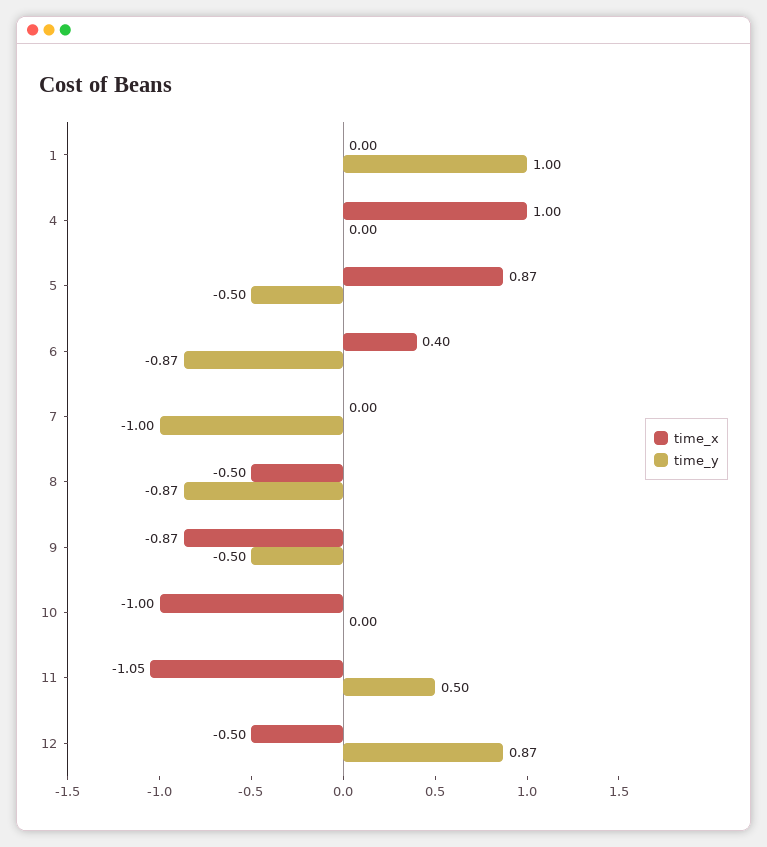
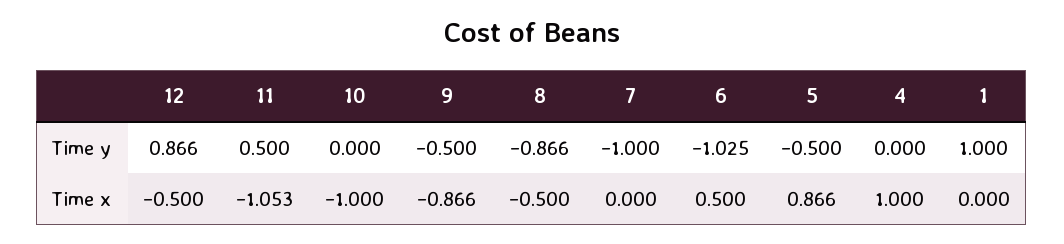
time_x, 6: 0.4 -> 0.5
time_y, 6: -0.87 -> -1.025

